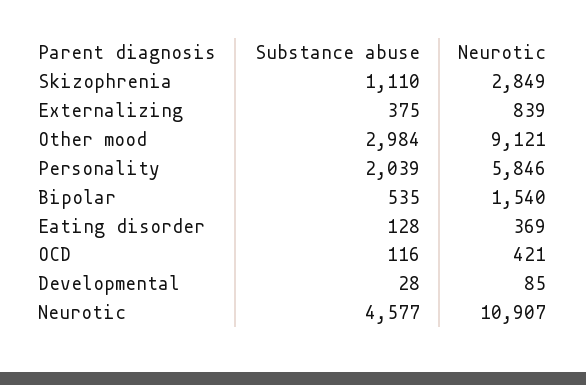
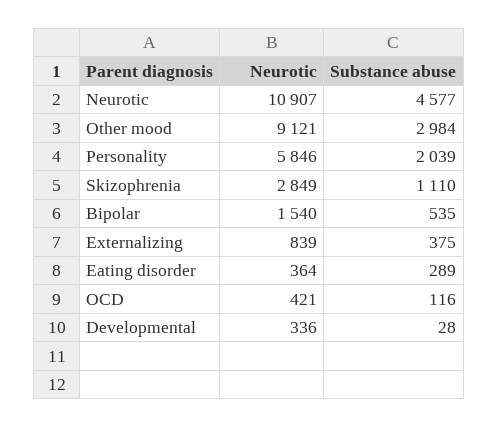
Substance abuse, Eating disorder: 128 -> 289
Neurotic, Eating disorder: 369 -> 364
Neurotic, Developmental: 85 -> 336

